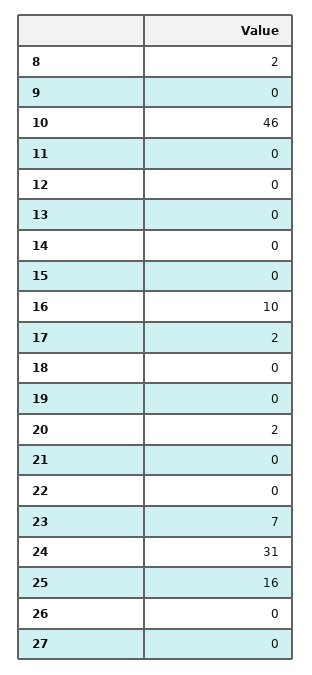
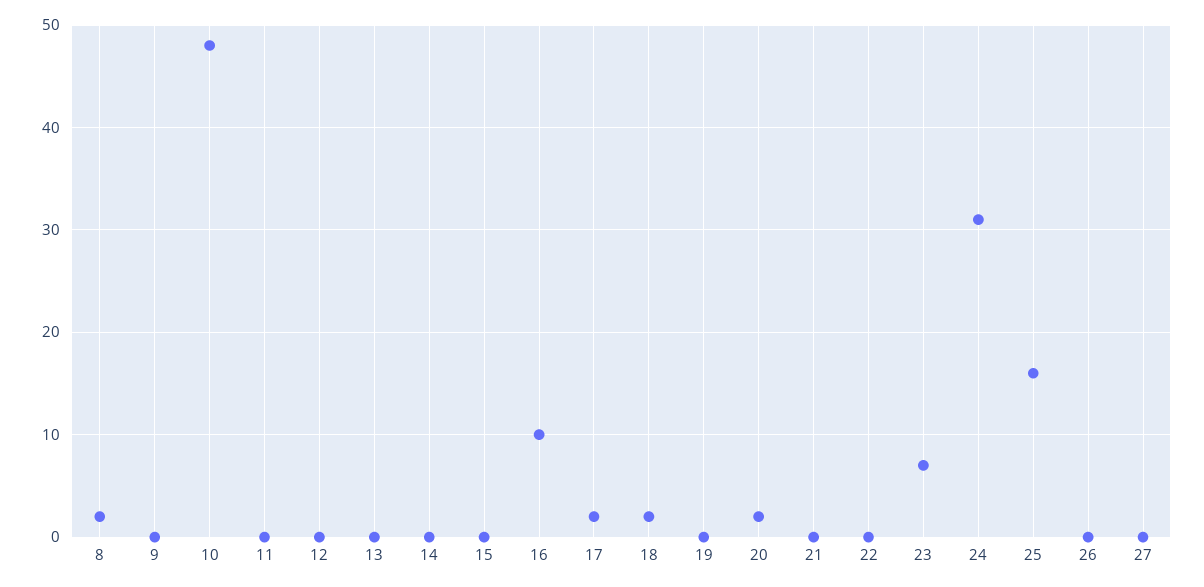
10: 46 -> 48
18: 0 -> 2

